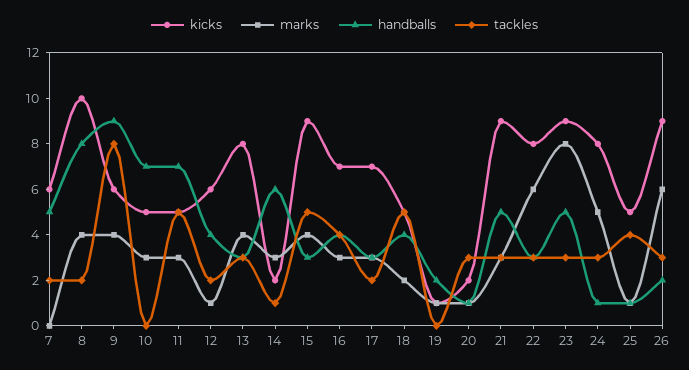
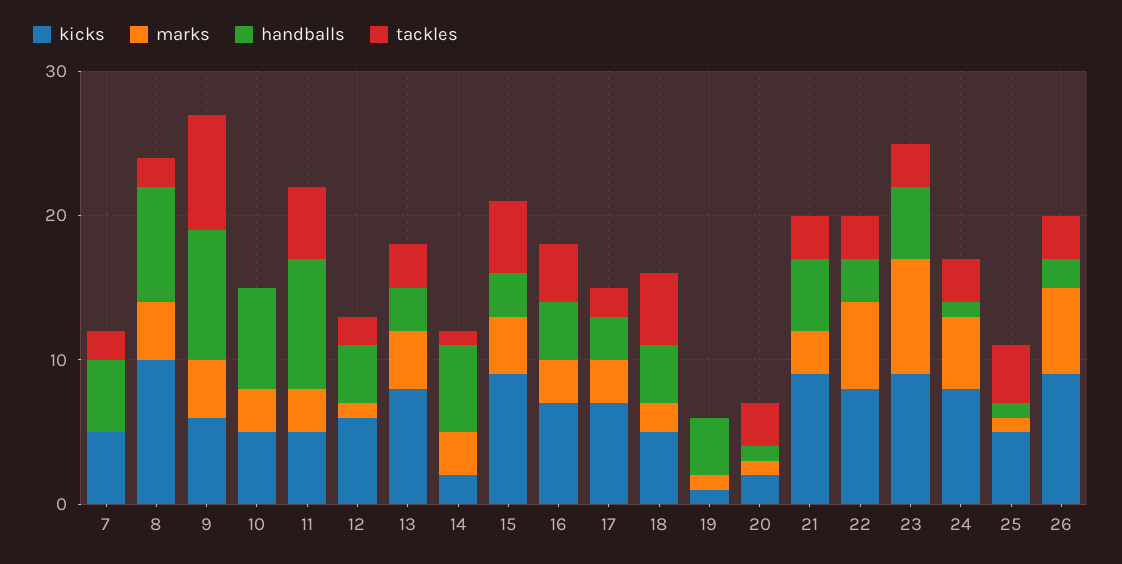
kicks, 7: 6 -> 5
handballs, 11: 7 -> 9
handballs, 19: 2 -> 4

